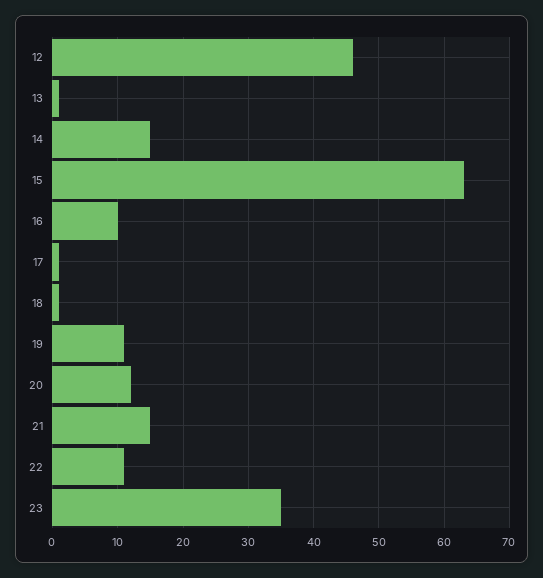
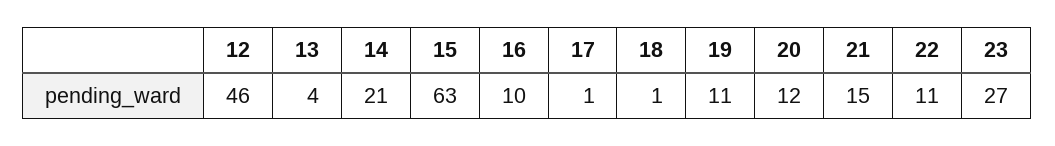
13: 1 -> 4
14: 15 -> 21
23: 35 -> 27

